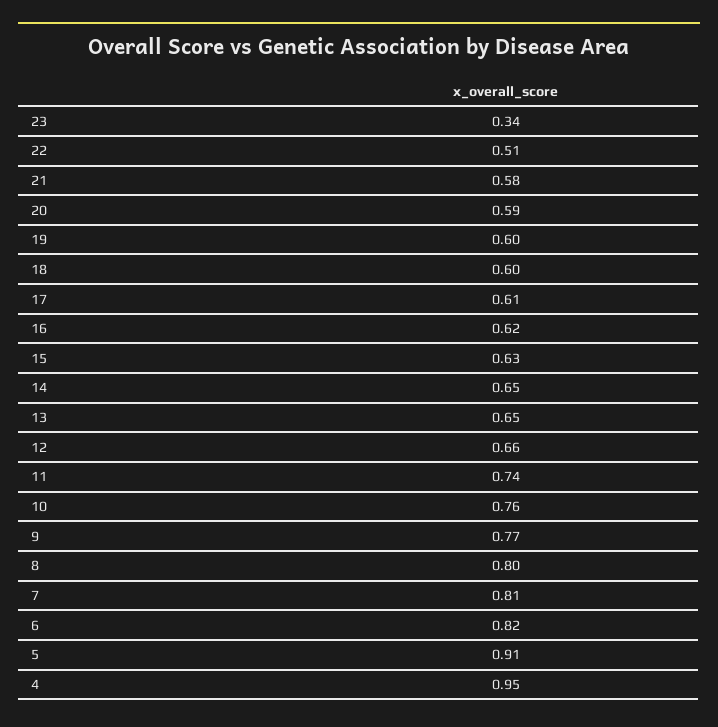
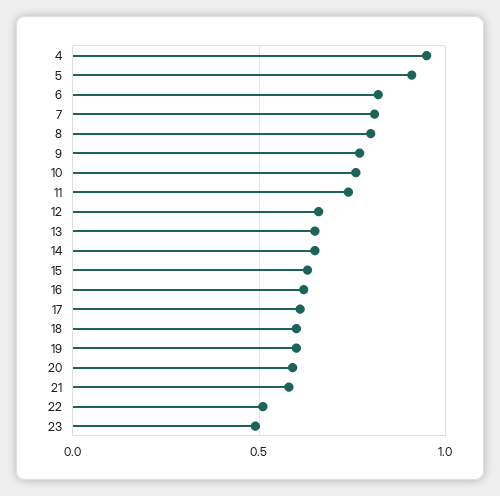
23: 0.34 -> 0.5

